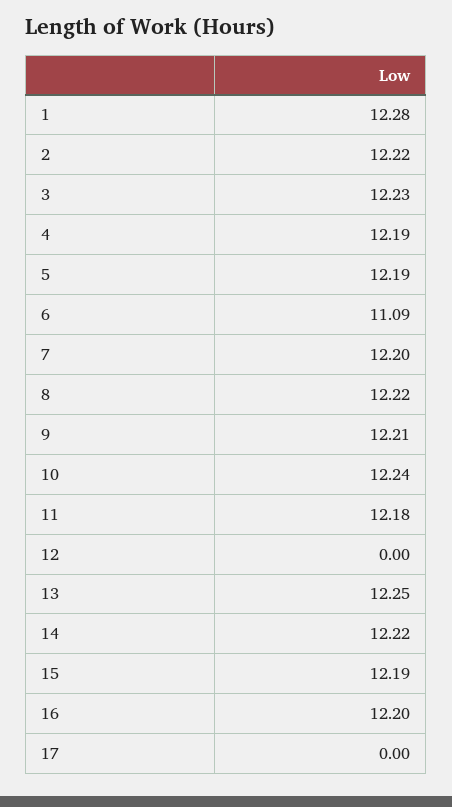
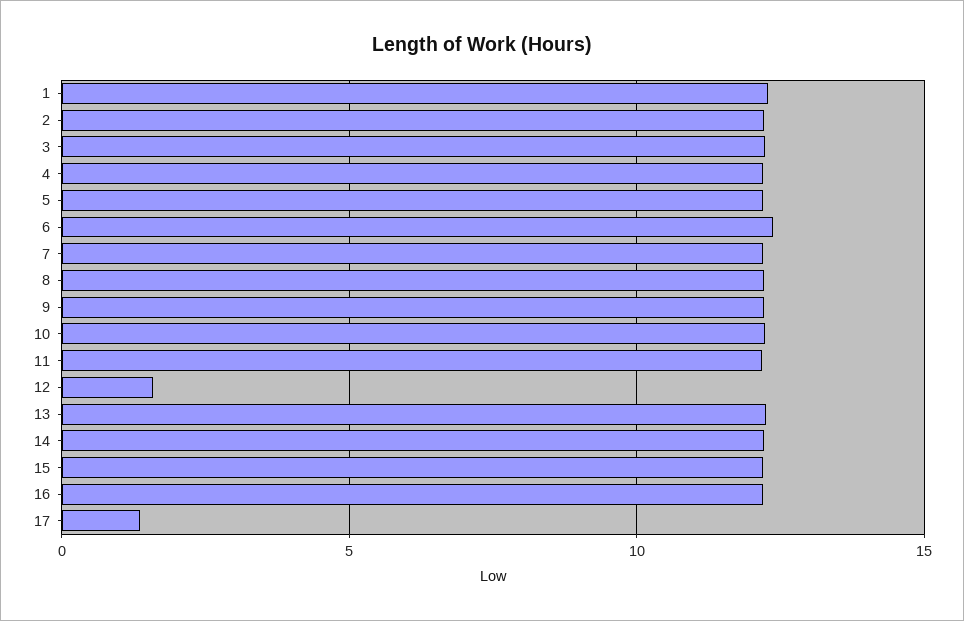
6: 11.09 -> 12.5
12: 0 -> 1.5
17: 0 -> 1.5

